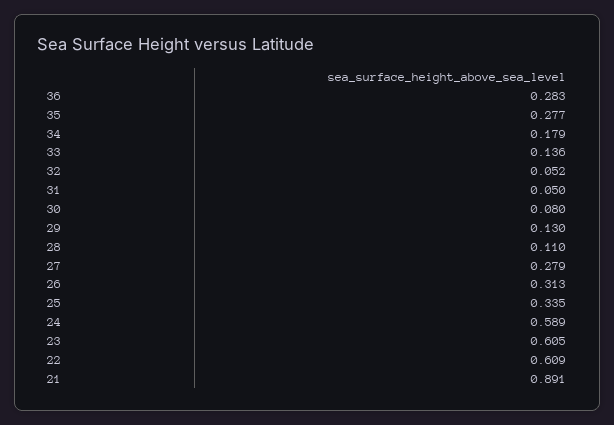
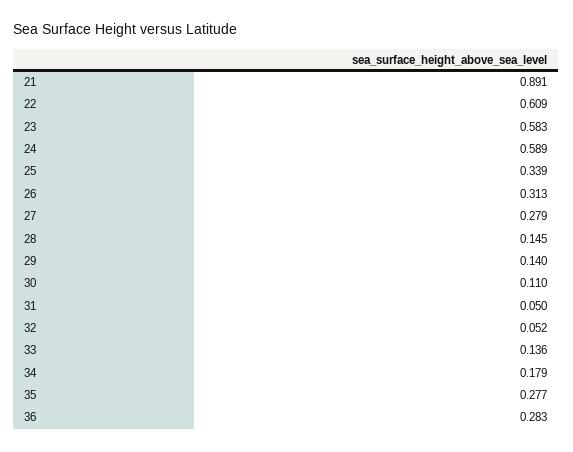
30: 0.08 -> 0.11
29: 0.13 -> 0.14
28: 0.11 -> 0.145
25: 0.335 -> 0.339
23: 0.605 -> 0.583

